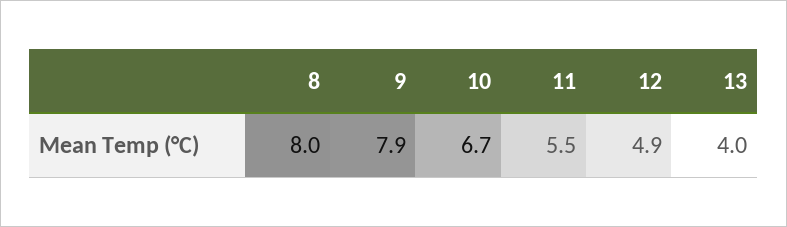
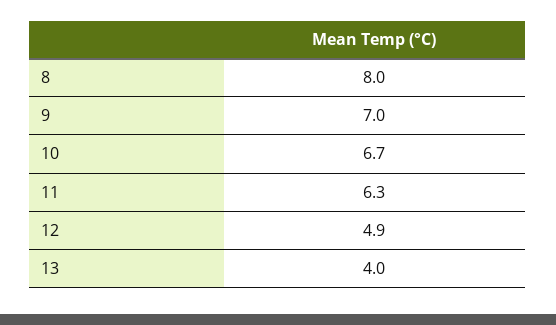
9: 7.9 -> 7
11: 5.5 -> 6.3

